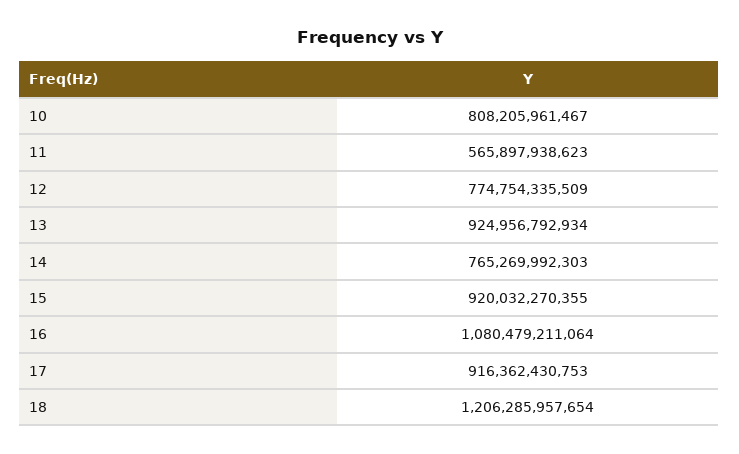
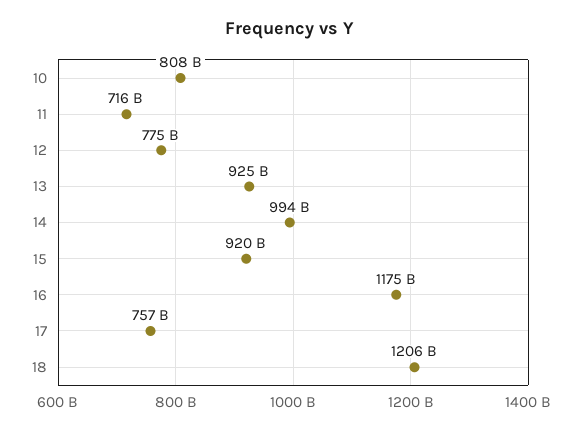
11: 565897938623 -> 716000000000
14: 765269992303 -> 994000000000
16: 1080479211064 -> 1175000000000
17: 916362430753 -> 757000000000

